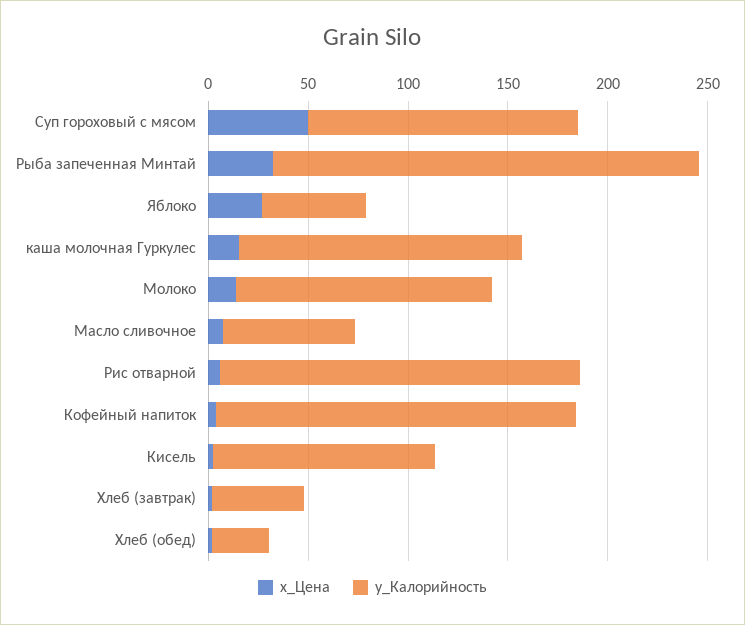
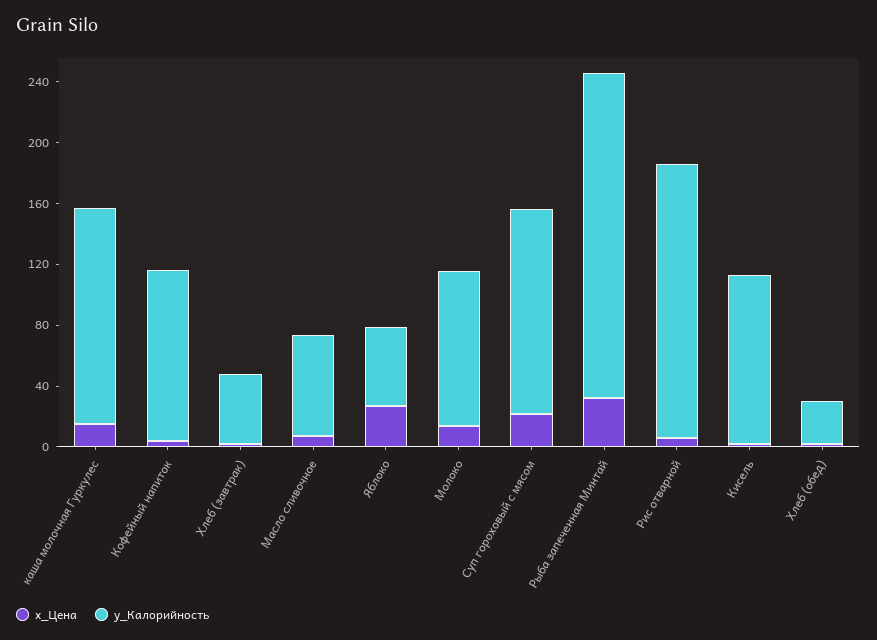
x_Цена, Суп гороховый с мясом: 50 -> 20
y_Калорийность, Молоко: 130 -> 100
y_Калорийность, Кофейный напиток: 180 -> 110

